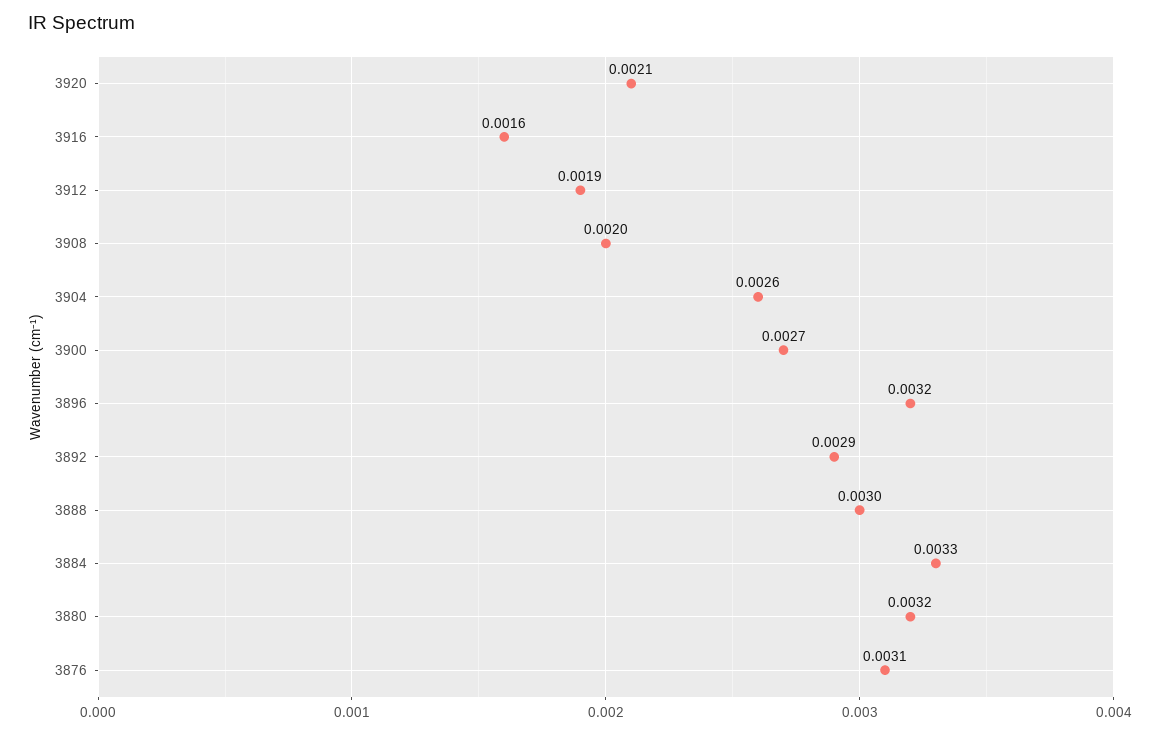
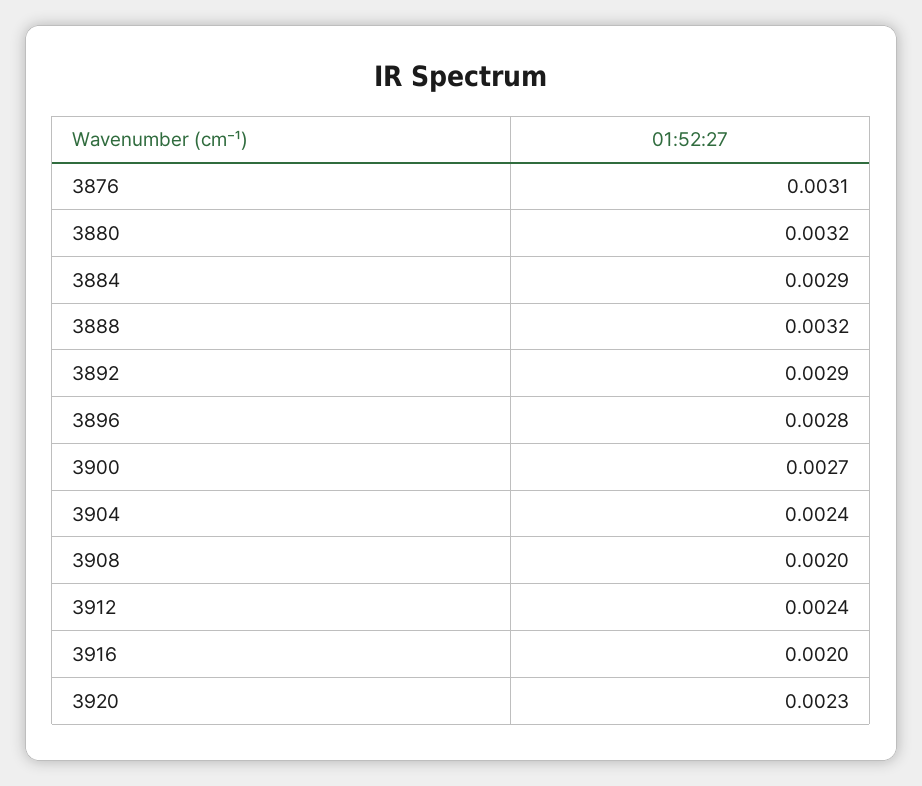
3920: 0.0021 -> 0.0023
3916: 0.0016 -> 0.002
3912: 0.0019 -> 0.0024
3904: 0.0026 -> 0.0024
3896: 0.0032 -> 0.0028
3888: 0.003 -> 0.0032
3884: 0.0033 -> 0.0029

